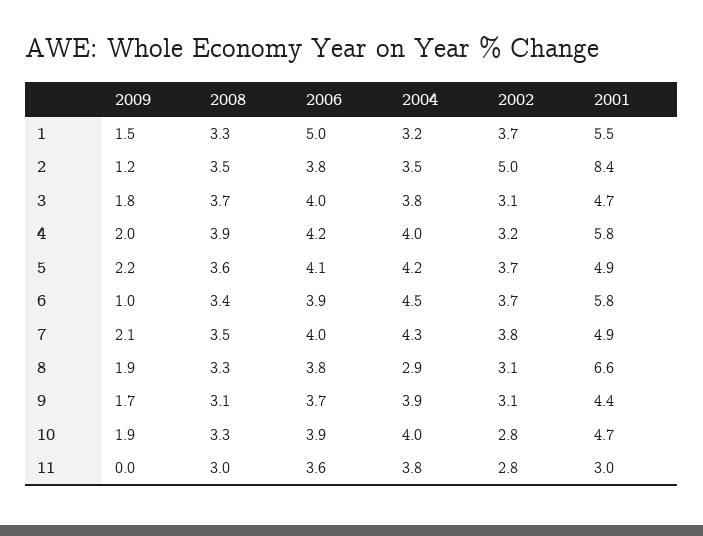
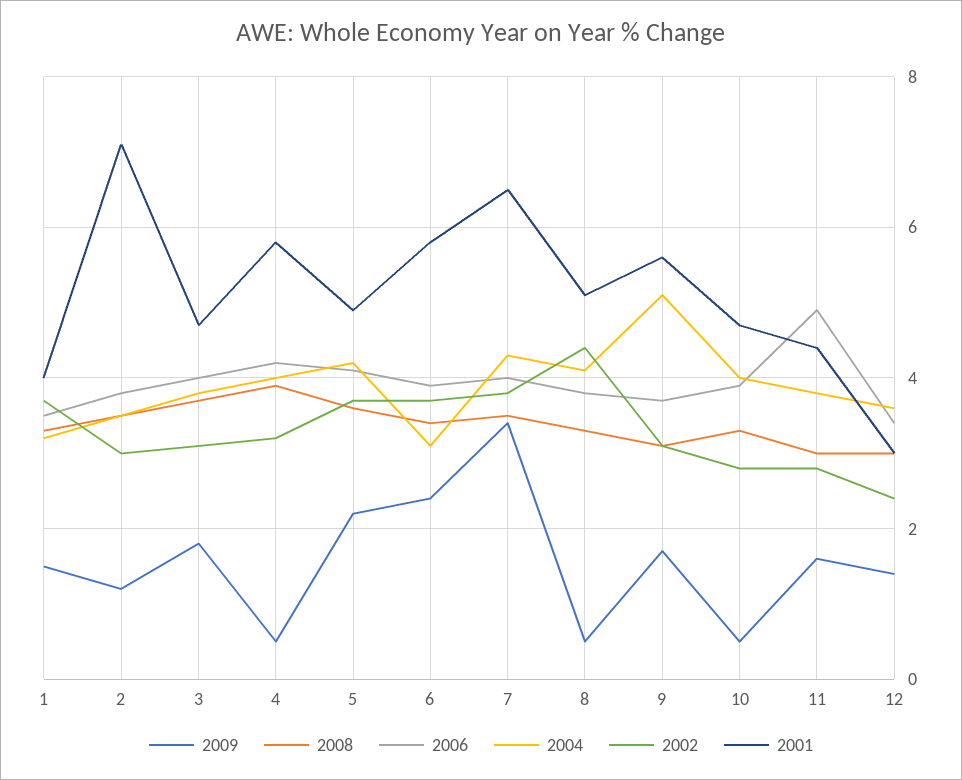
2006, 1: 5 -> 3.5
2001, 1: 5.5 -> 4
2002, 2: 5 -> 3
2001, 2: 8.4 -> 7
2009, 4: 2 -> 0.5
2009, 6: 1 -> 2.5
2004, 6: 4.5 -> 3
2009, 7: 2.1 -> 3.5
2001, 7: 4.9 -> 6.5
2009, 8: 1.9 -> 0.5
2004, 8: 2.9 -> 4
2002, 8: 3.1 -> 4.5
2001, 8: 6.6 -> 5
2004, 9: 3.9 -> 5
2001, 9: 4.4 -> 5.5
2009, 10: 1.9 -> 0.5
2009, 11: 0 -> 1.5
2006, 11: 3.6 -> 5
2001, 11: 3 -> 4.5
2009, 12: none -> 1.5
2008, 12: none -> 3
2006, 12: none -> 3.5
2004, 12: none -> 3.5
2002, 12: none -> 2.5
2001, 12: none -> 3

